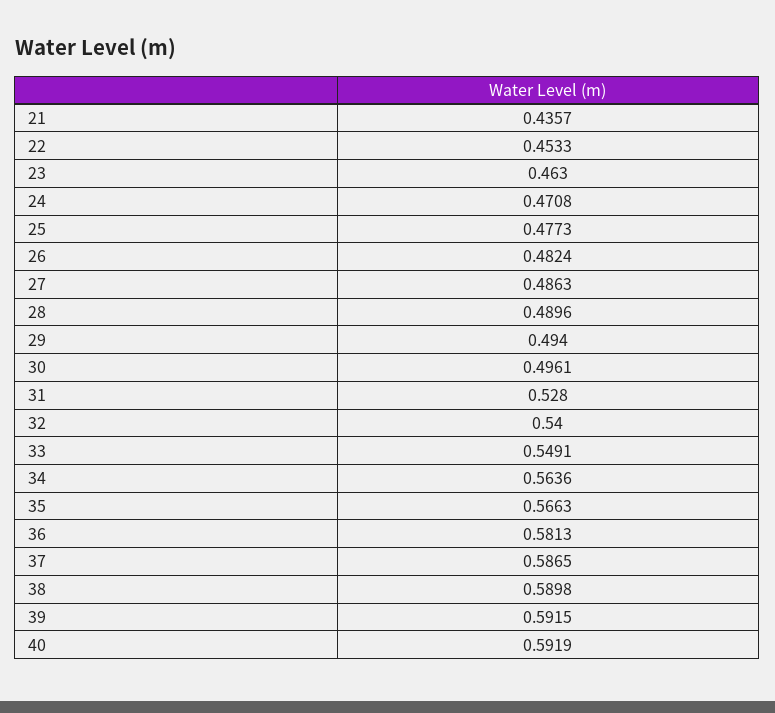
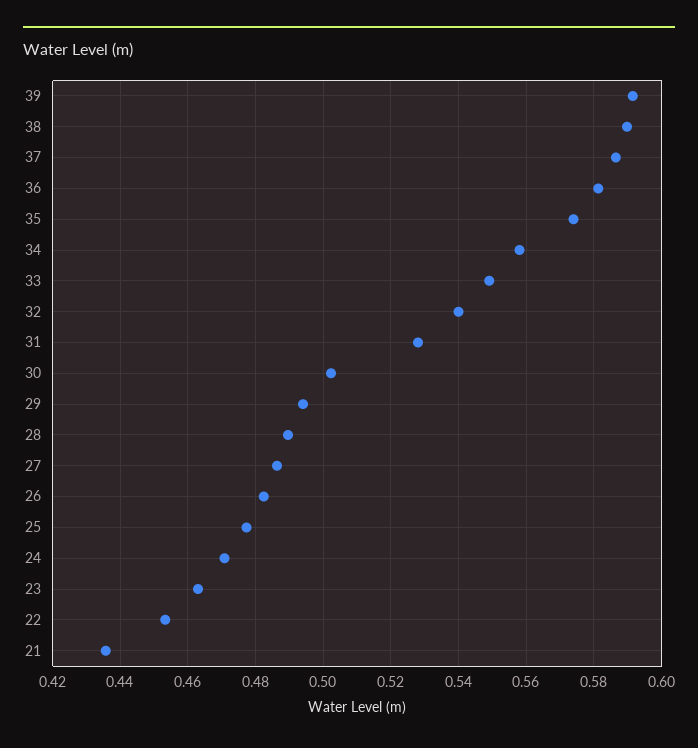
30: 0.4961 -> 0.502
34: 0.5636 -> 0.558
35: 0.5663 -> 0.574
40: 0.5919 -> none

